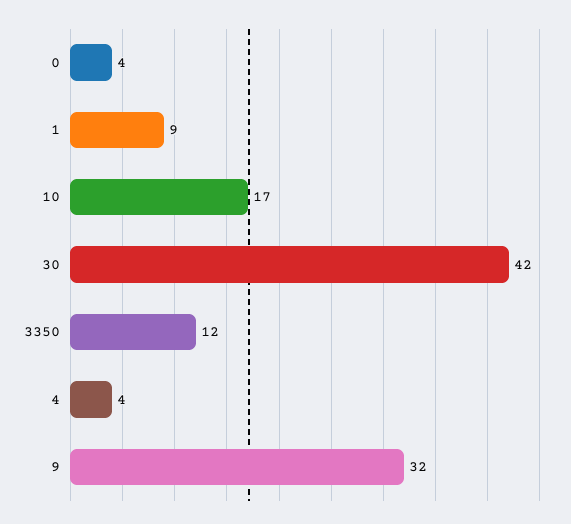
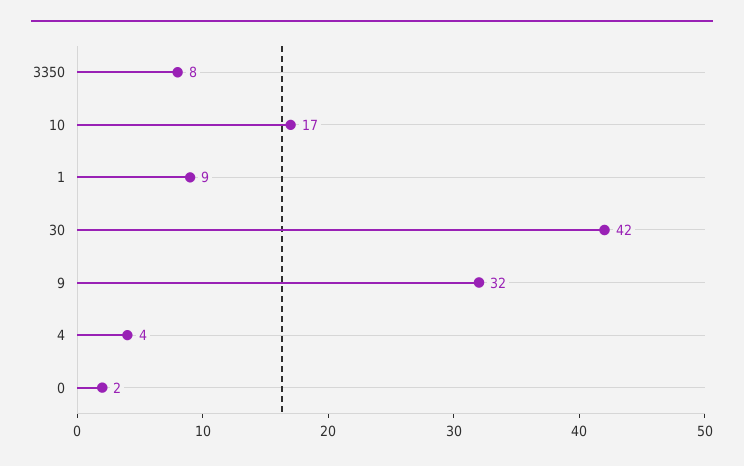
0: 4 -> 2
3350: 12 -> 8

